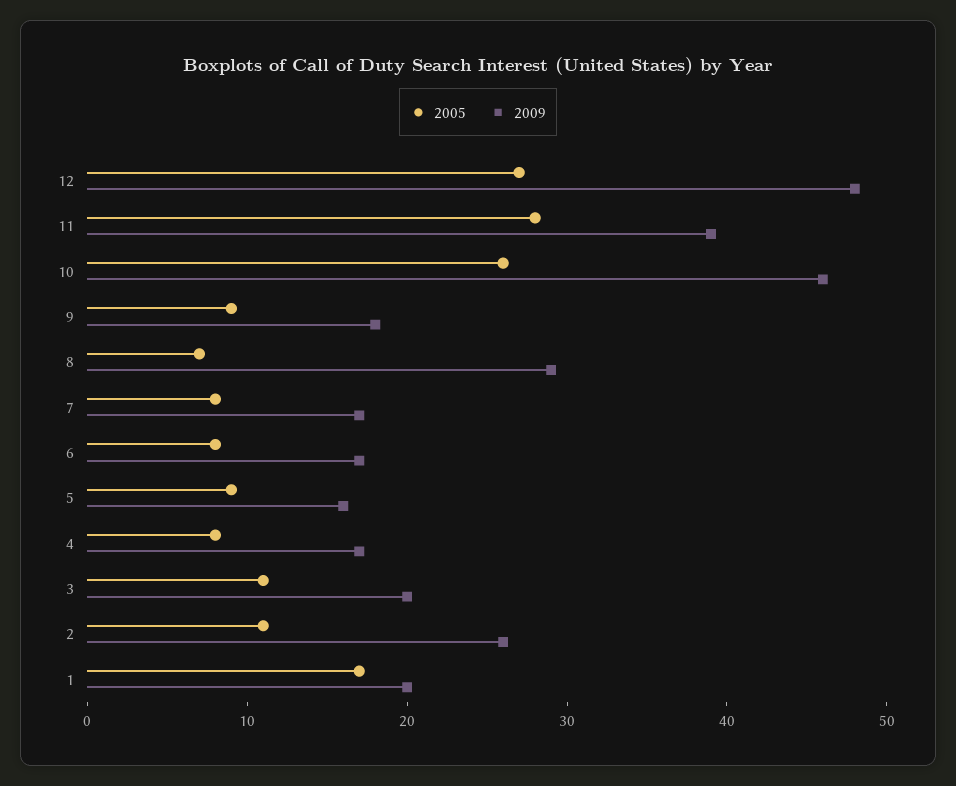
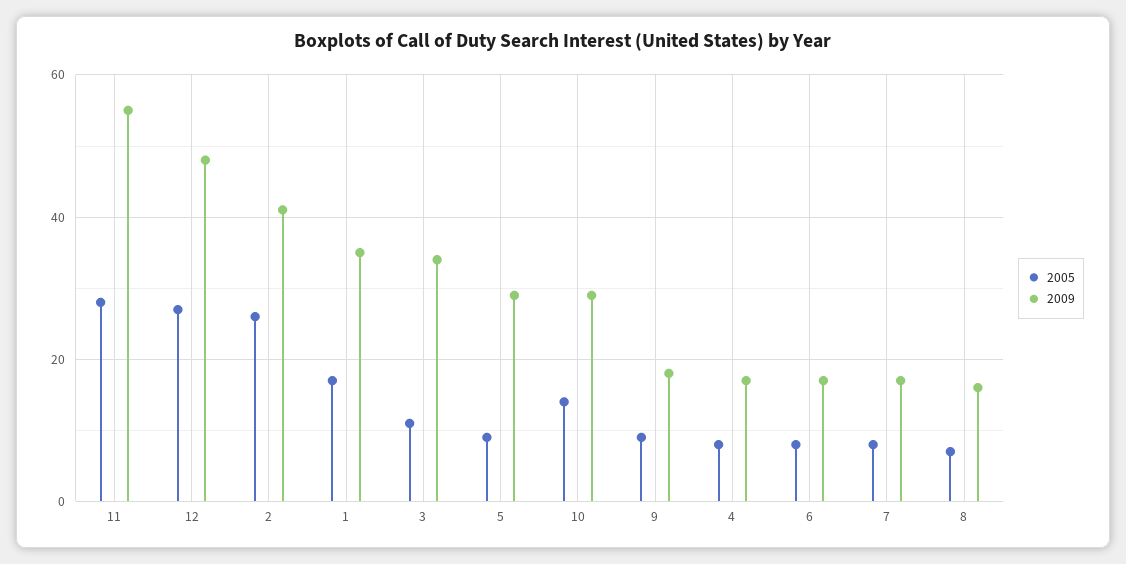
2009, 11: 39 -> 55
2005, 10: 26 -> 15
2009, 10: 46 -> 30
2009, 8: 29 -> 15
2009, 5: 16 -> 30
2009, 3: 20 -> 35
2005, 2: 11 -> 25
2009, 2: 26 -> 40
2009, 1: 20 -> 35

